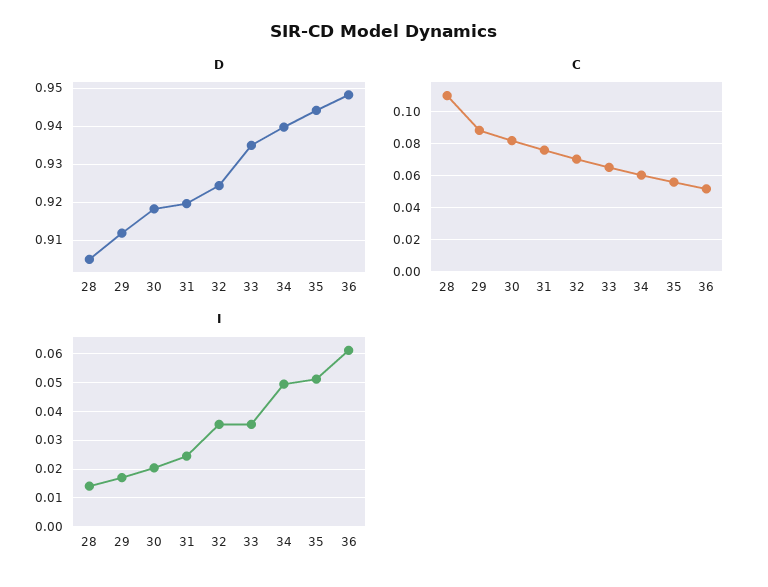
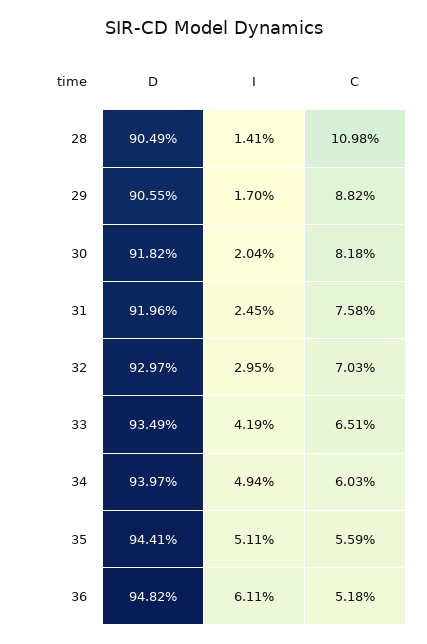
D, 29: 0.912 -> 0.9055
D, 32: 0.924 -> 0.9297
I, 32: 0.035 -> 0.0295
I, 33: 0.035 -> 0.0419

